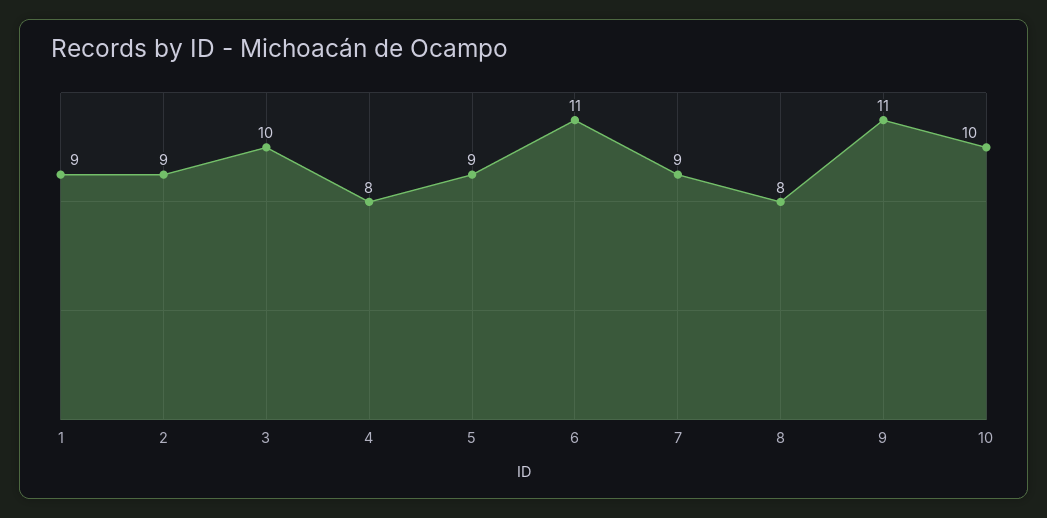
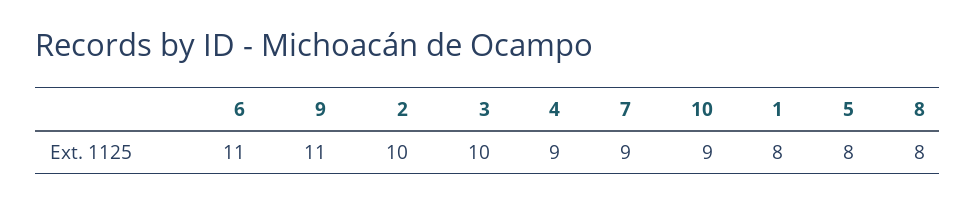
1: 9 -> 8
2: 9 -> 10
4: 8 -> 9
5: 9 -> 8
10: 10 -> 9

